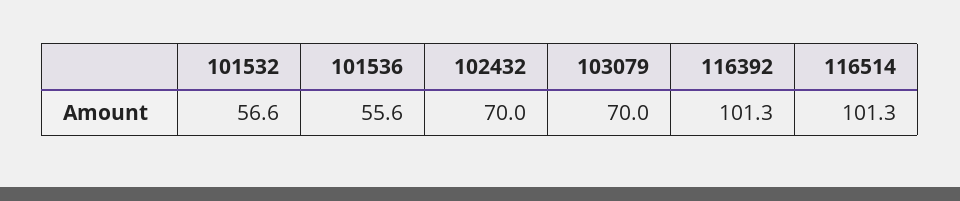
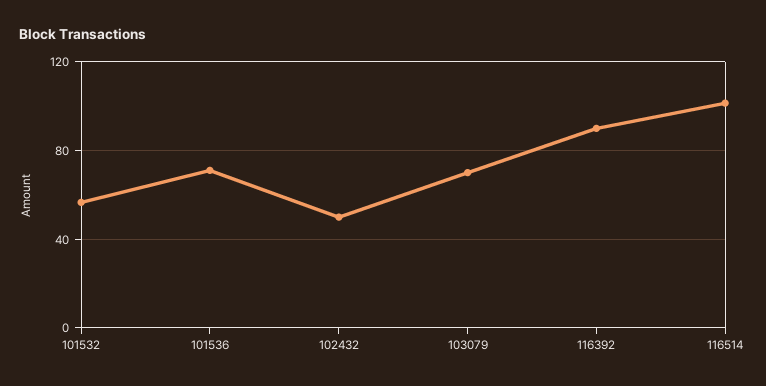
101536: 55.6 -> 70
102432: 70 -> 50
116392: 101.3 -> 90

